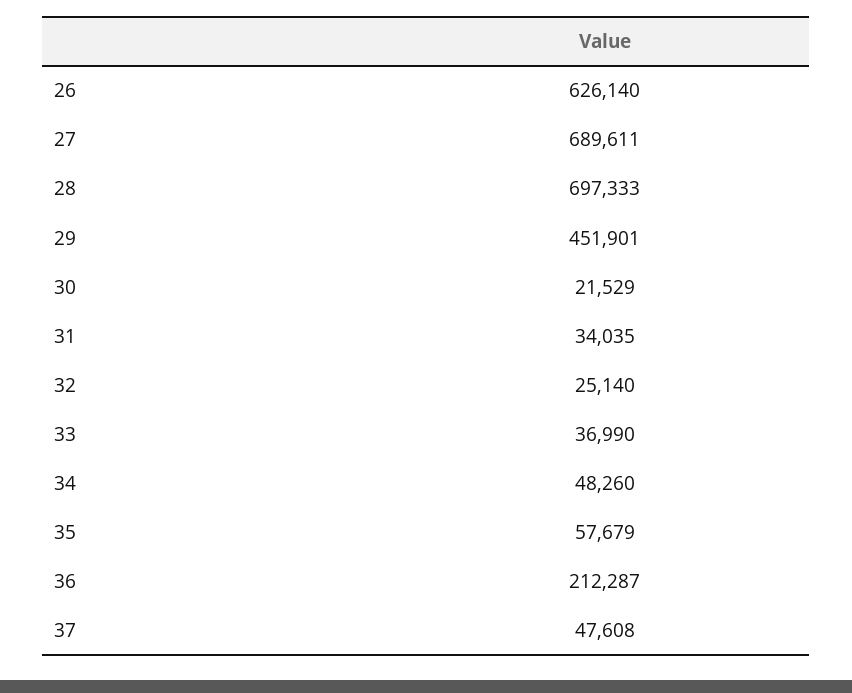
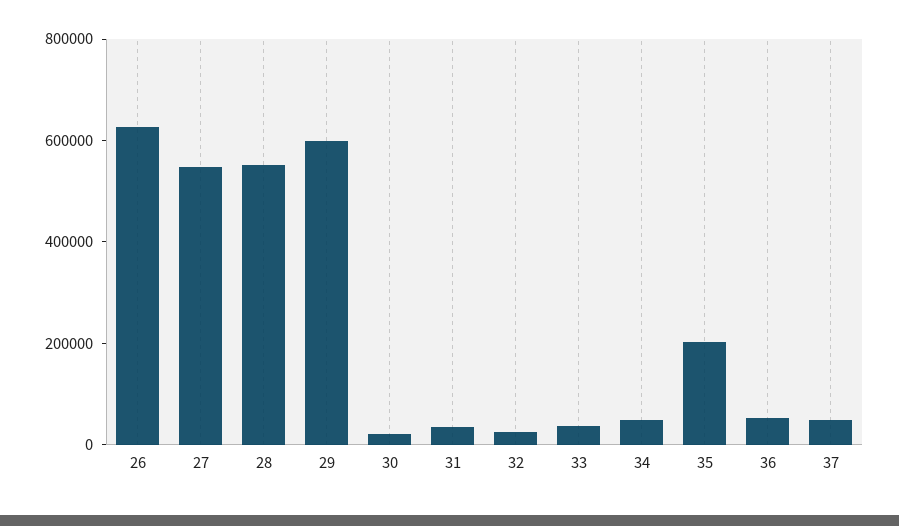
27: 689611 -> 550000
28: 697333 -> 550000
29: 451901 -> 600000
35: 57679 -> 200000
36: 212287 -> 50000

